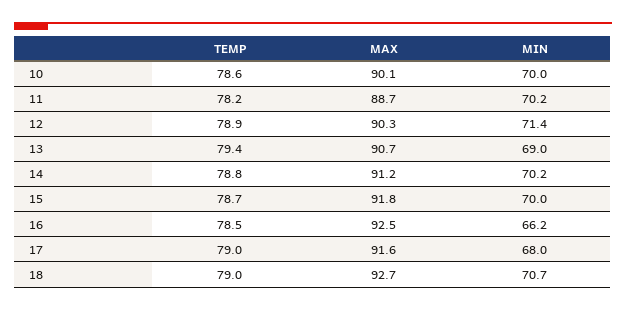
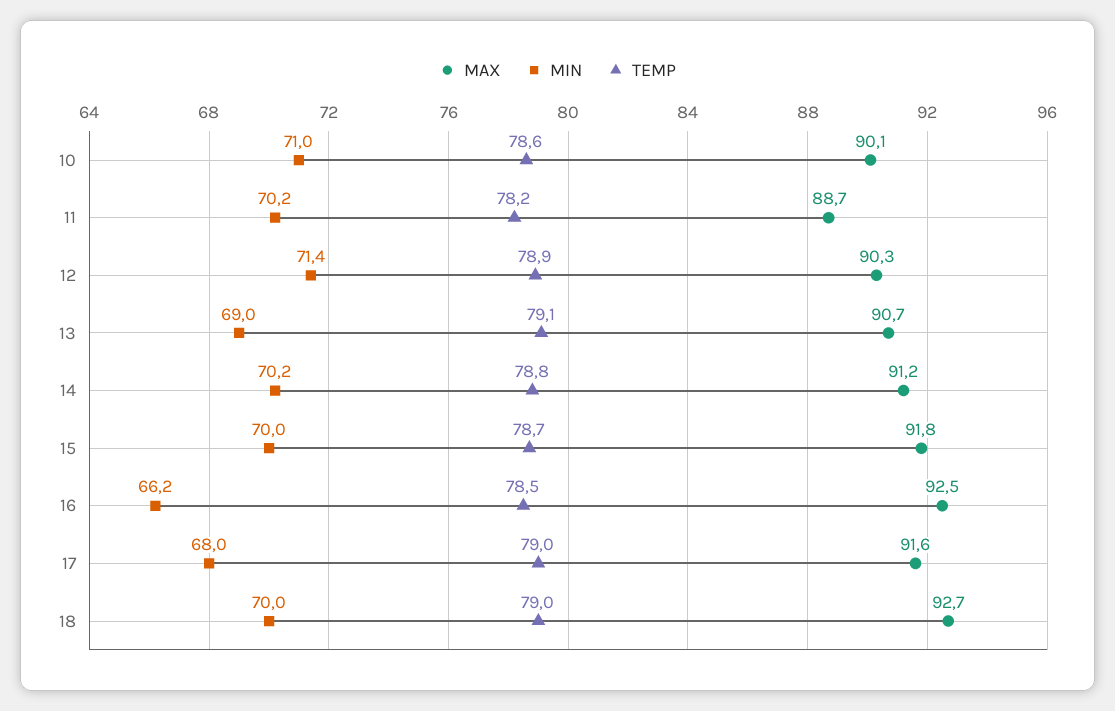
MIN, 10: 70 -> 71
TEMP, 13: 79.4 -> 79.1
MIN, 18: 70.7 -> 70

